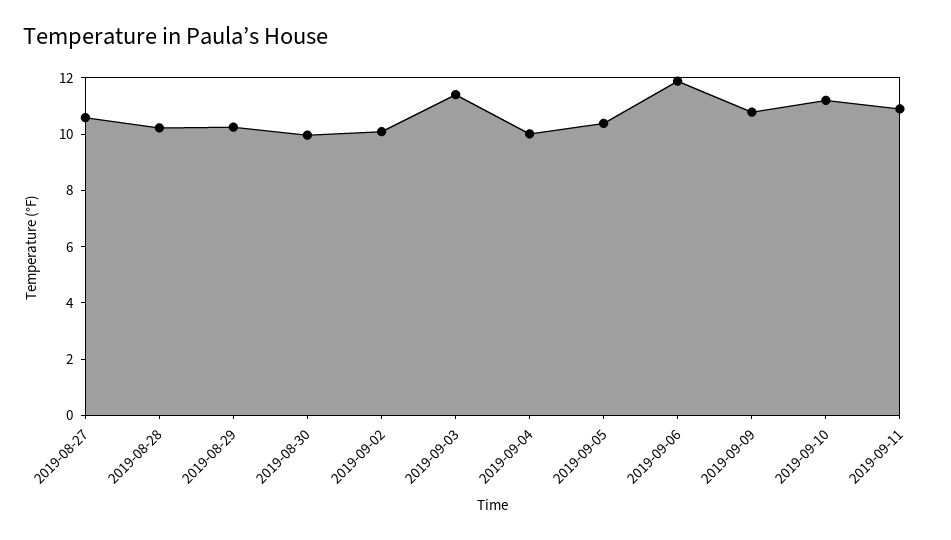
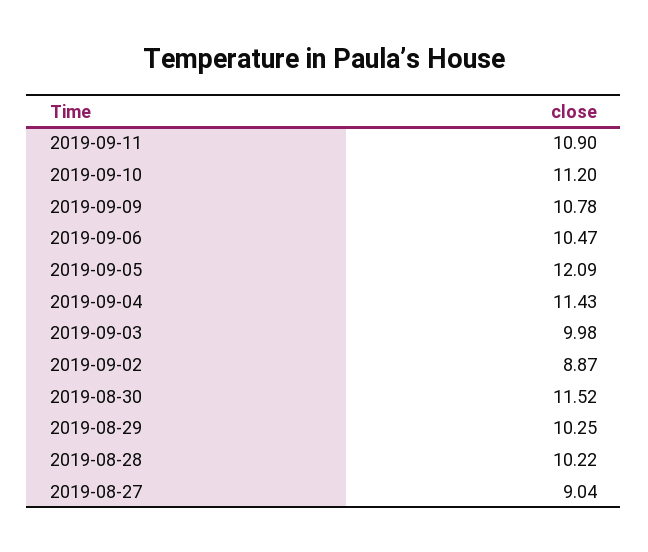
2019-08-27: 10.5 -> 9.04
2019-08-30: 10 -> 11.52
2019-09-02: 10 -> 8.87
2019-09-03: 11.5 -> 9.98
2019-09-04: 10 -> 11.43
2019-09-05: 10.5 -> 12.09
2019-09-06: 12 -> 10.47

